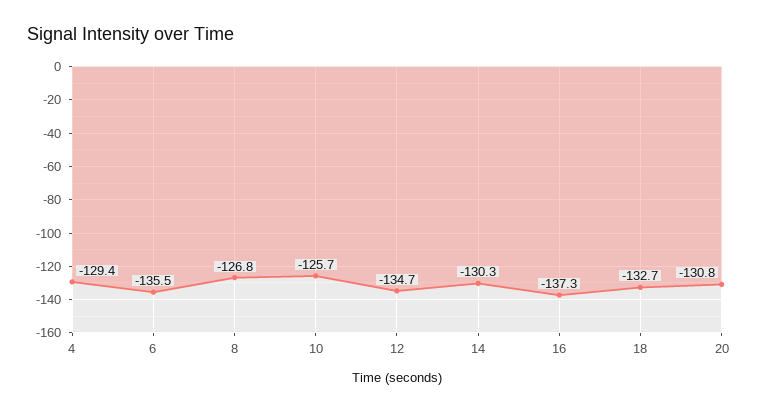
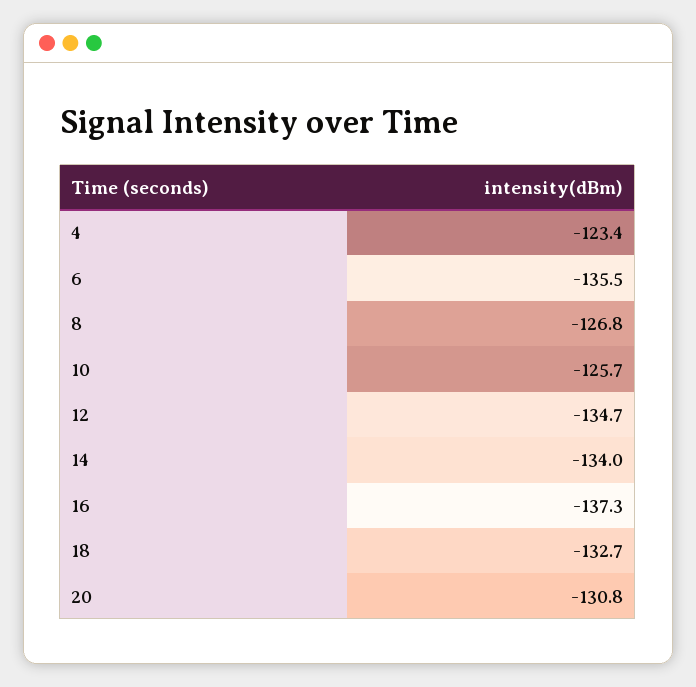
4: -129.4 -> -123.4
14: -130.3 -> -134

